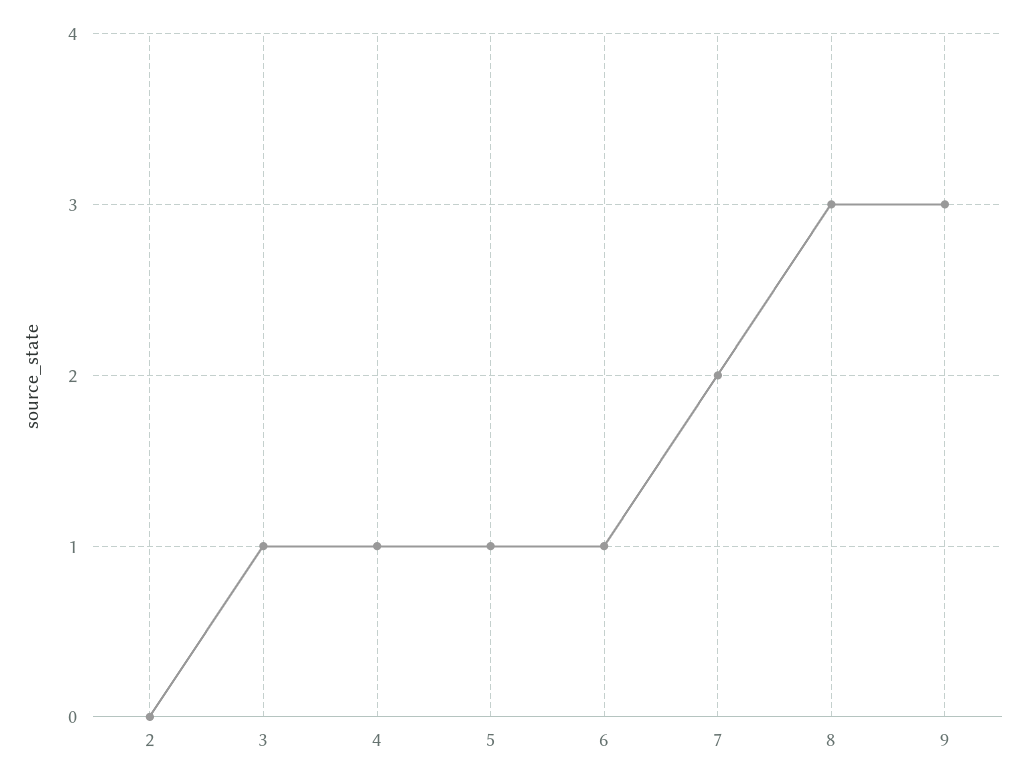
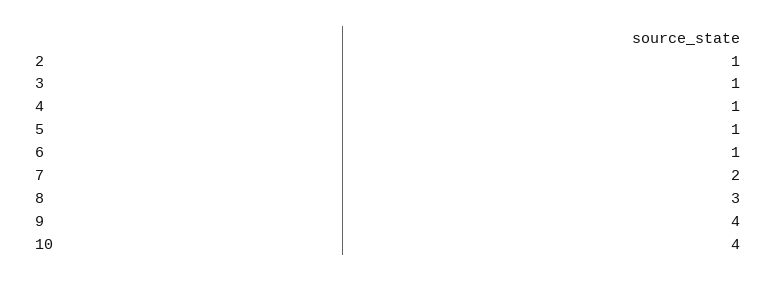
2: 0 -> 1
9: 3 -> 4
10: none -> 4

